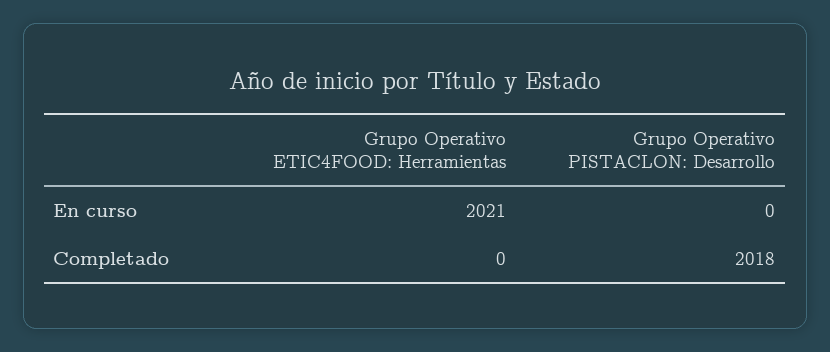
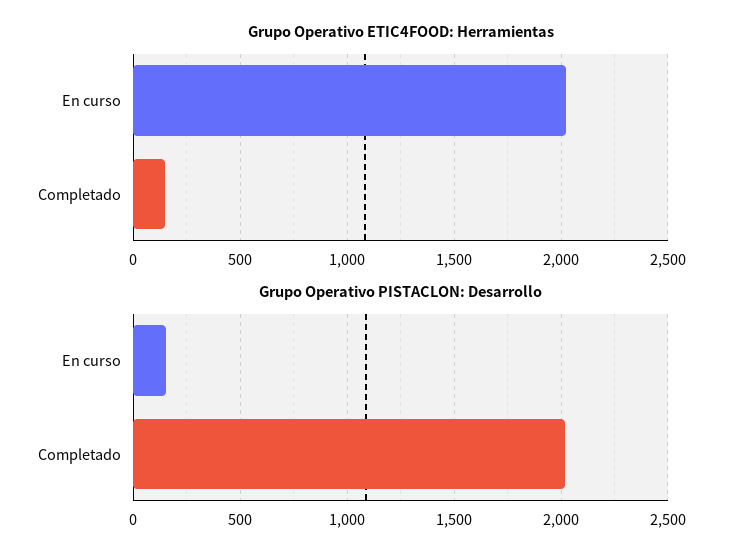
Grupo Operativo PISTACLON: Desarrollo, En curso: 0 -> 150
Grupo Operativo ETIC4FOOD: Herramientas, Completado: 0 -> 150

